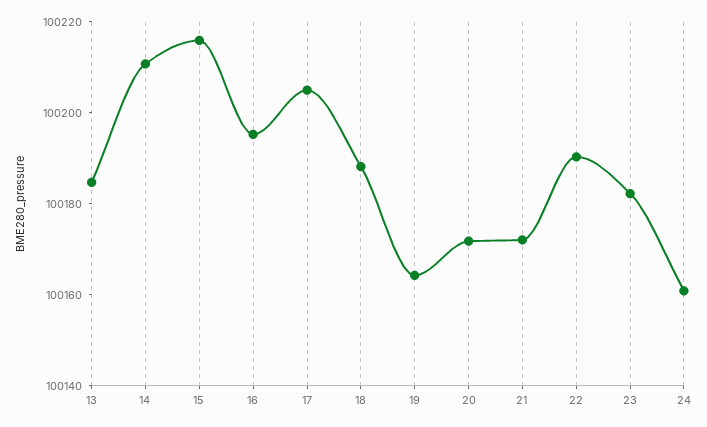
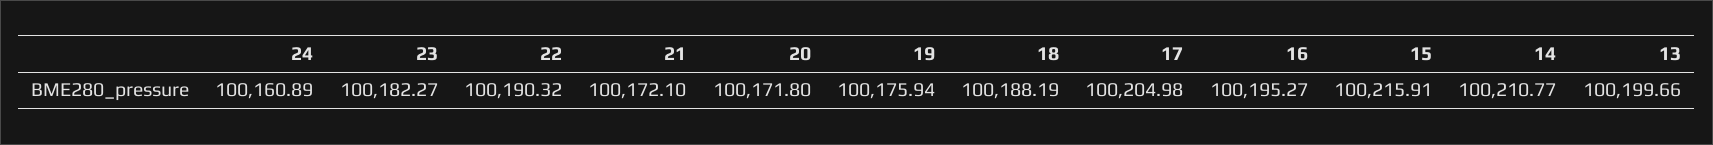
13: 100185 -> 100199.66
19: 100165 -> 100175.94

